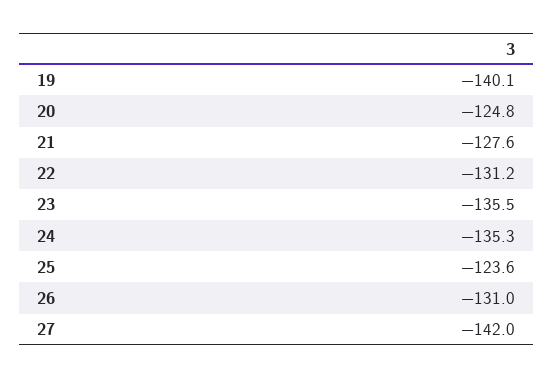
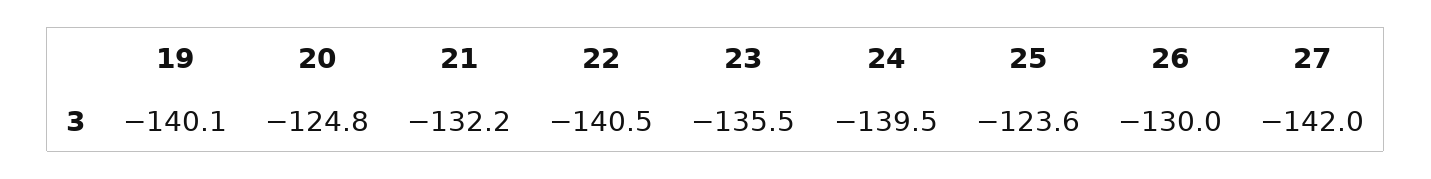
21: -127.6 -> -132.2
22: -131.2 -> -140.5
24: -135.3 -> -139.5
26: -131 -> -130

